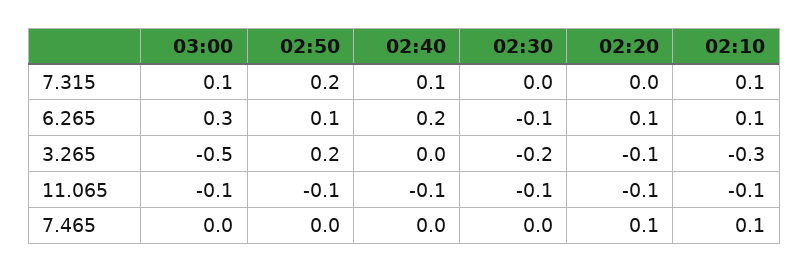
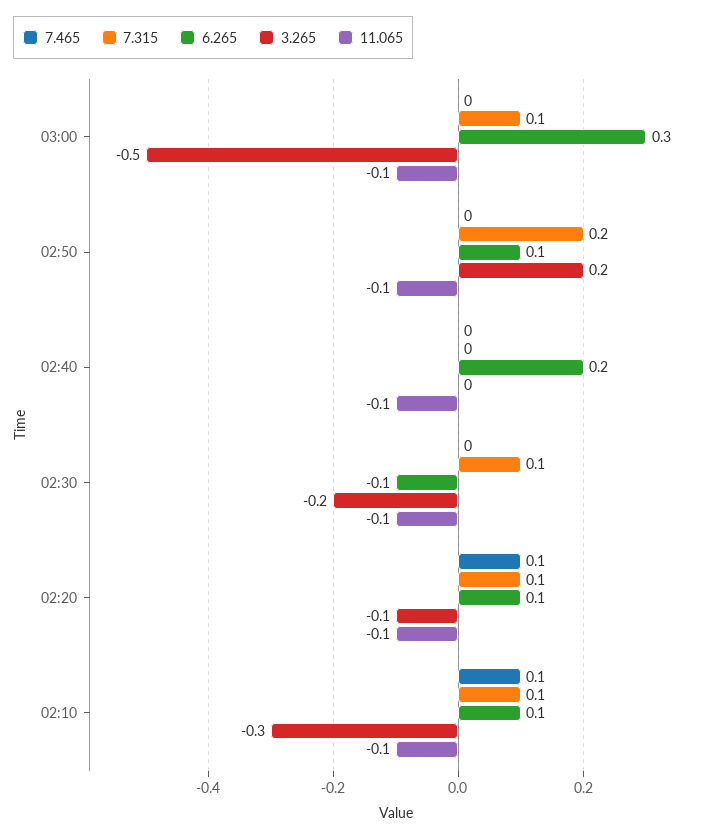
7.315, 02:40: 0.1 -> 0
7.315, 02:30: 0 -> 0.1
7.315, 02:20: 0 -> 0.1

